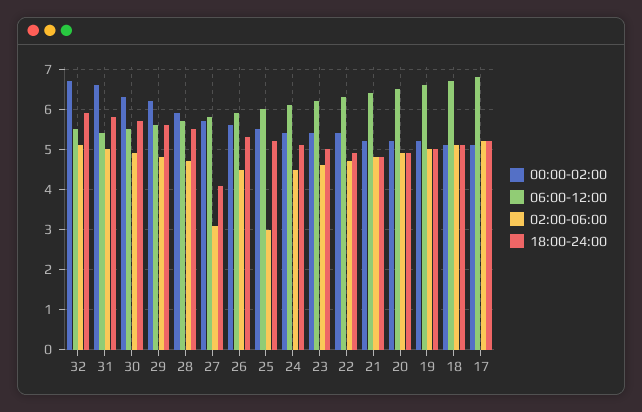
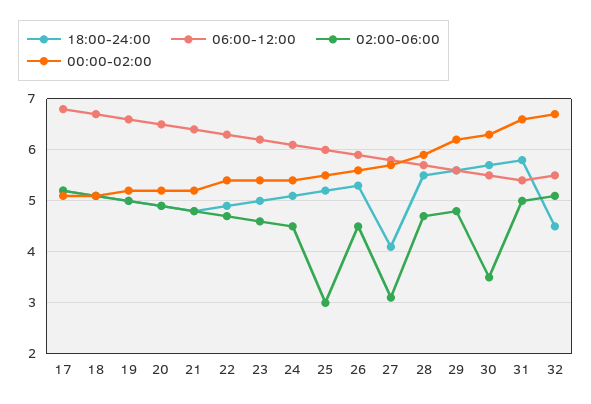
18:00-24:00, 32: 6 -> 4.5
02:00-06:00, 30: 5 -> 3.5

